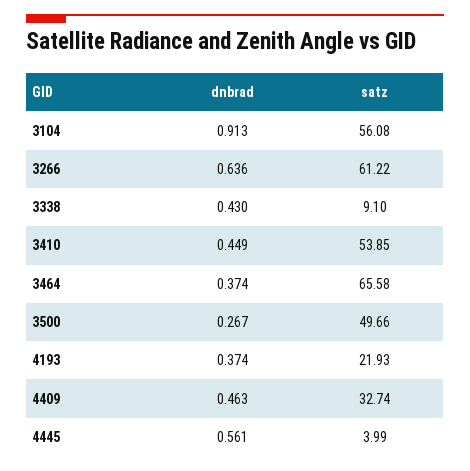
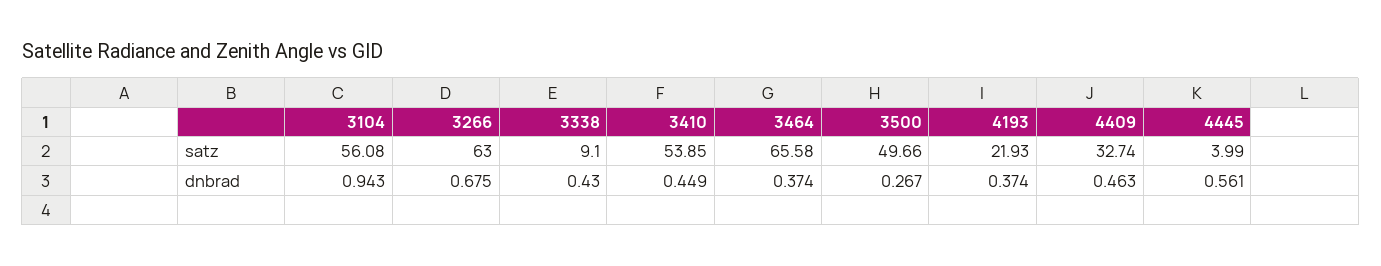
dnbrad, 3104: 0.913 -> 0.943
dnbrad, 3266: 0.636 -> 0.675
satz, 3266: 61.22 -> 63

